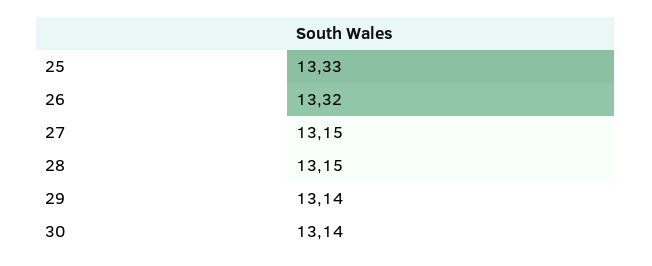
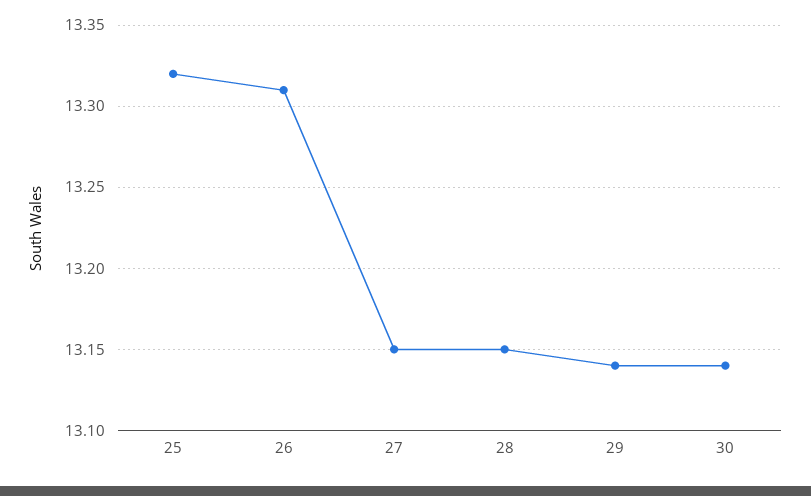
25: 13.33 -> 13.32
26: 13.32 -> 13.31

